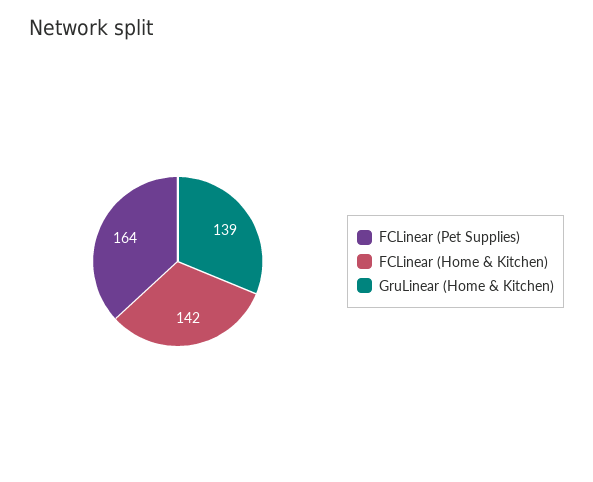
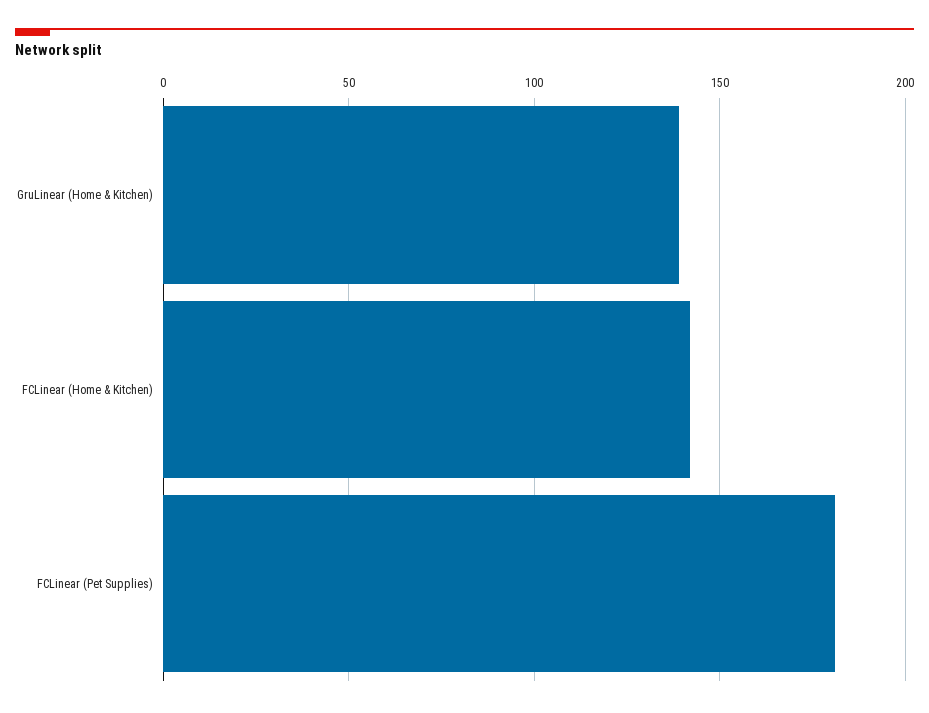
FCLinear (Pet Supplies): 164 -> 180

